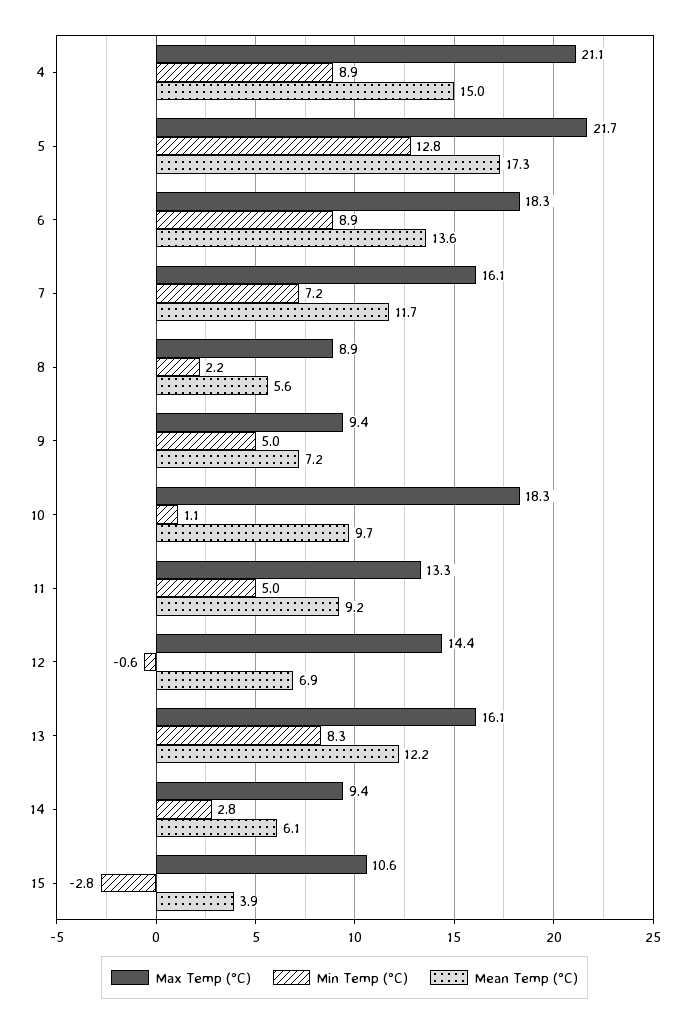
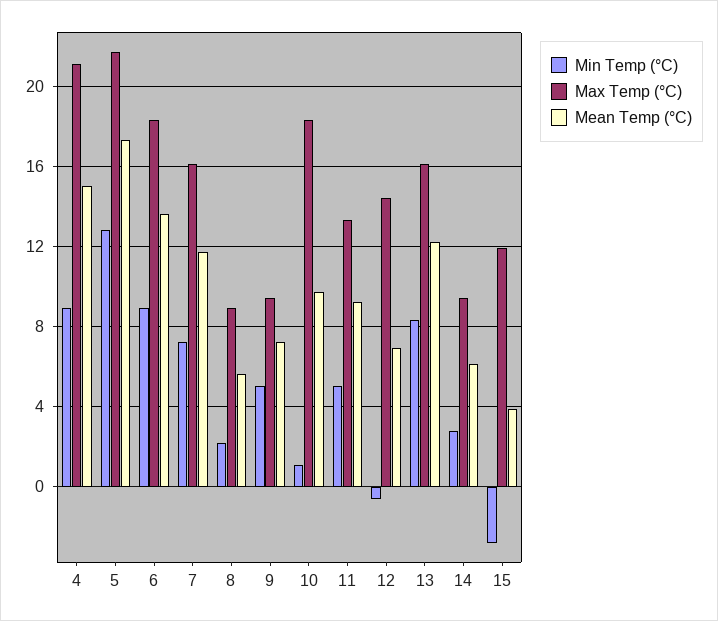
Max Temp (°C), 15: 10.6 -> 12

